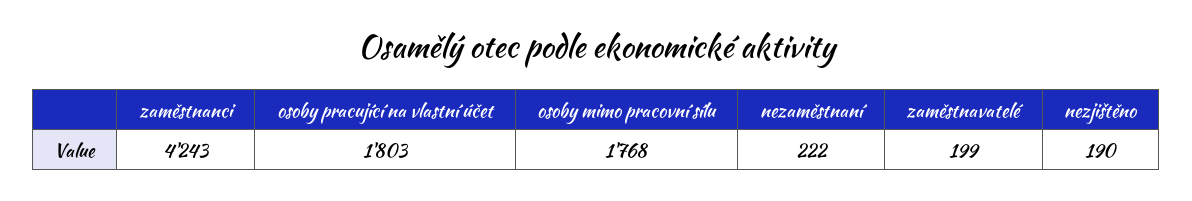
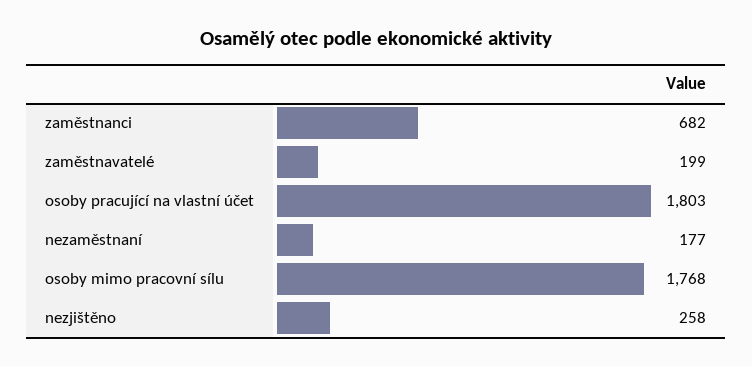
zaměstnanci: 4243 -> 682
nezaměstnaní: 222 -> 177
nezjištěno: 190 -> 258

